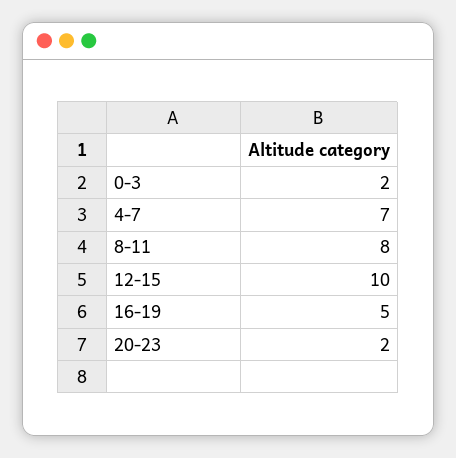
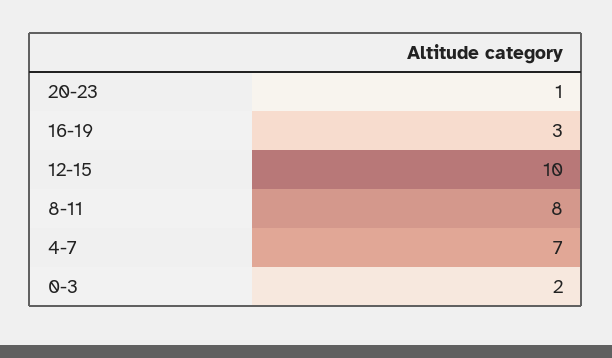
16-19: 5 -> 3
20-23: 2 -> 1

